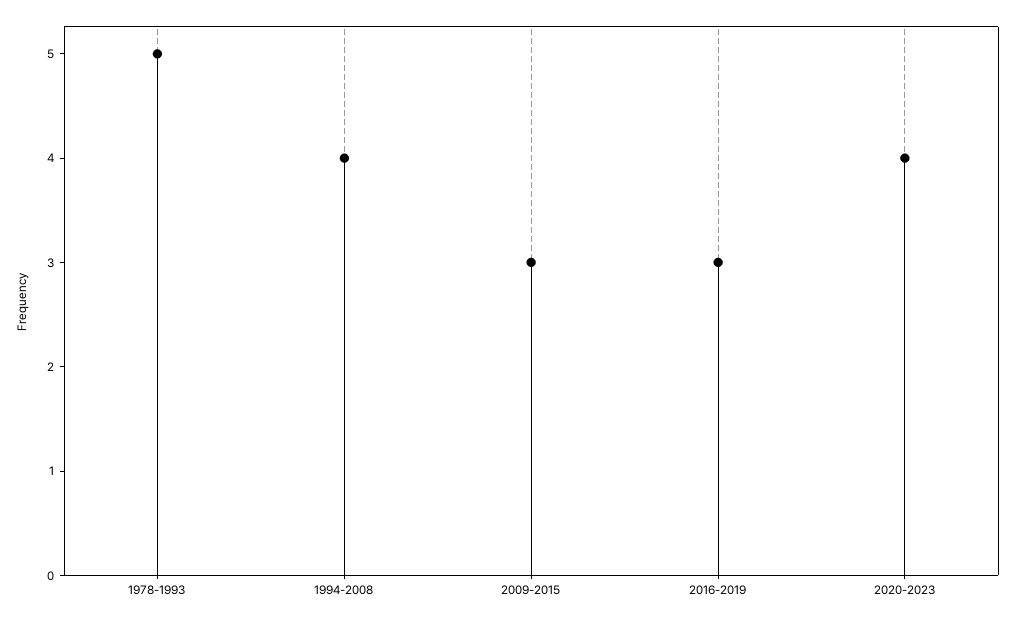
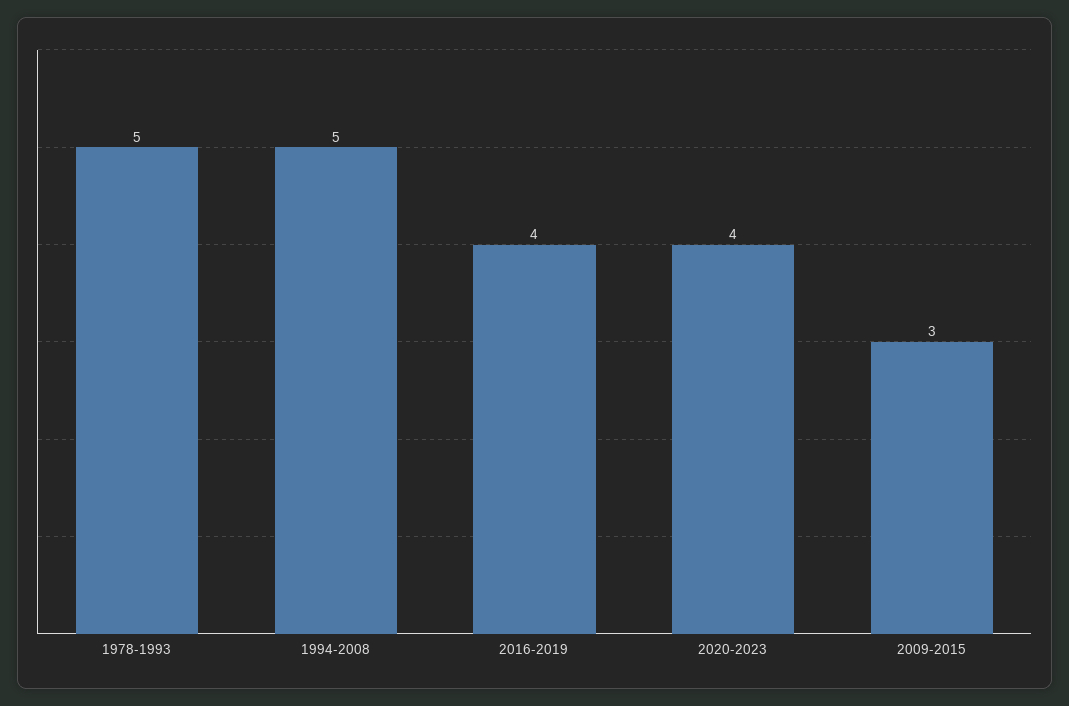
1994-2008: 4 -> 5
2016-2019: 3 -> 4

